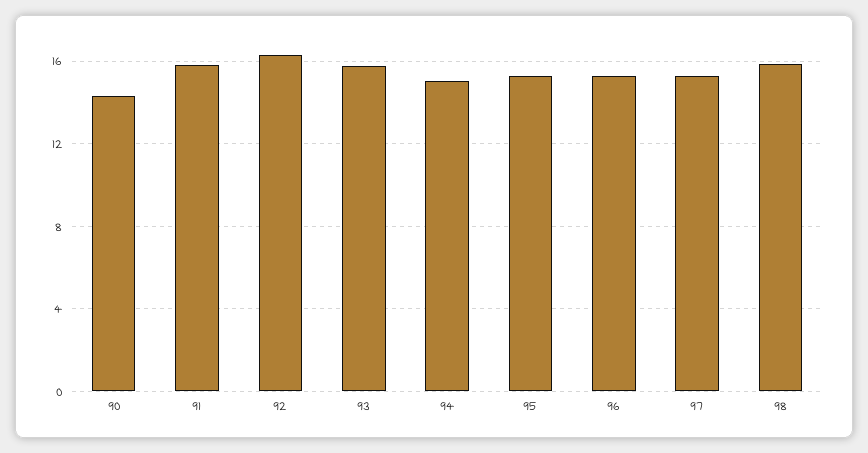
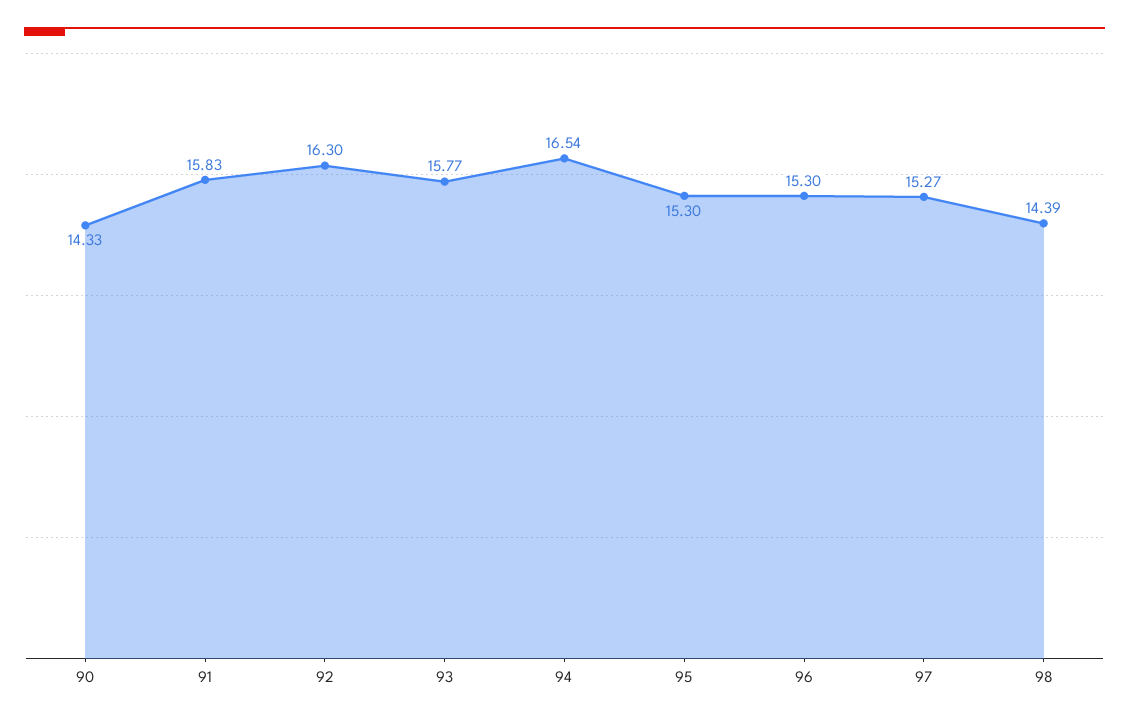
94: 15 -> 16.54
98: 16 -> 14.39

